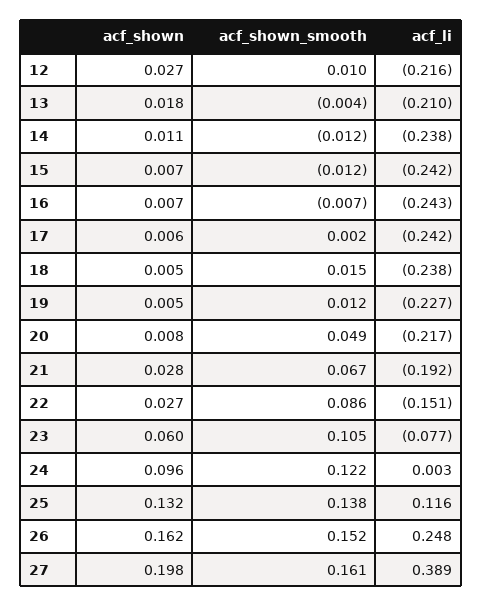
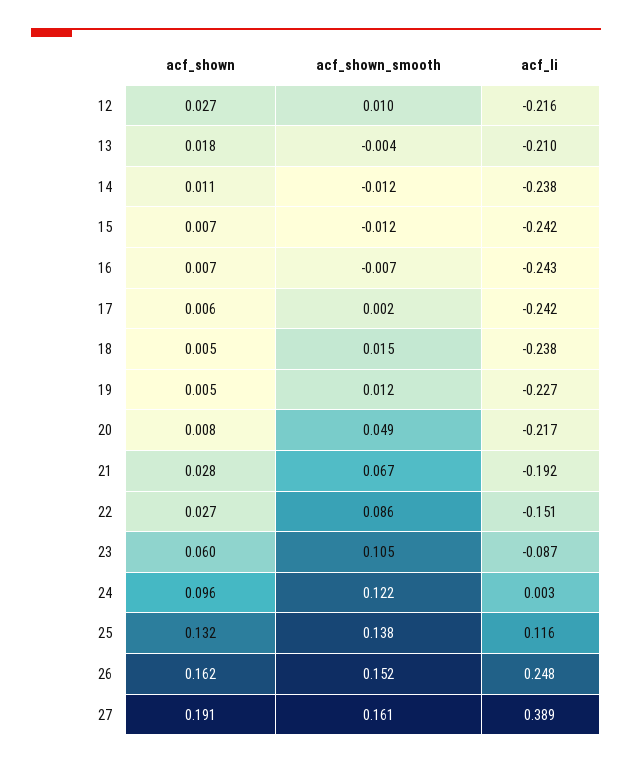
acf_li, 23: -0.077 -> -0.087
acf_shown, 27: 0.198 -> 0.191

